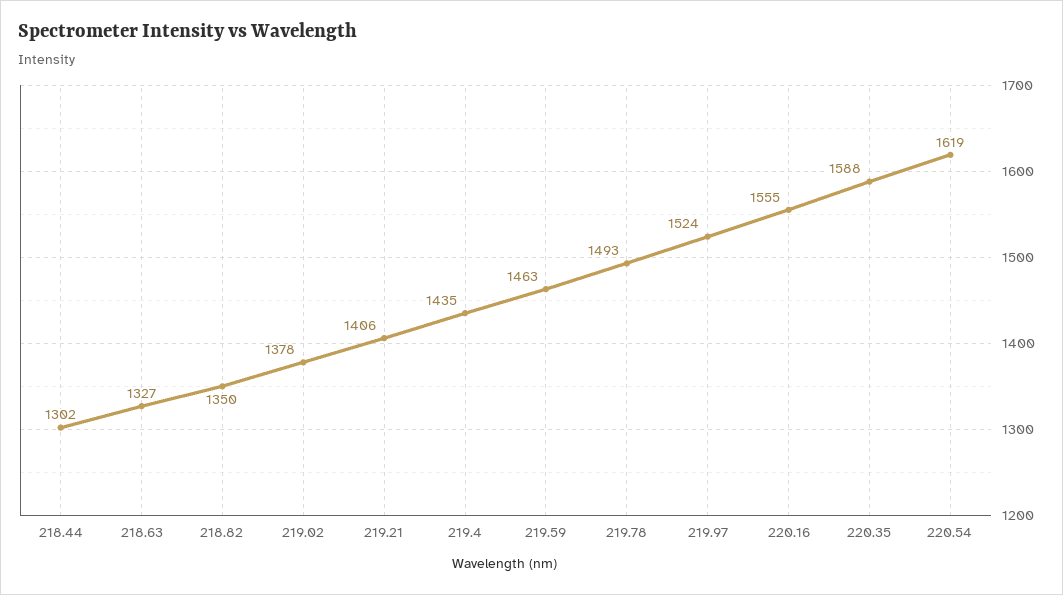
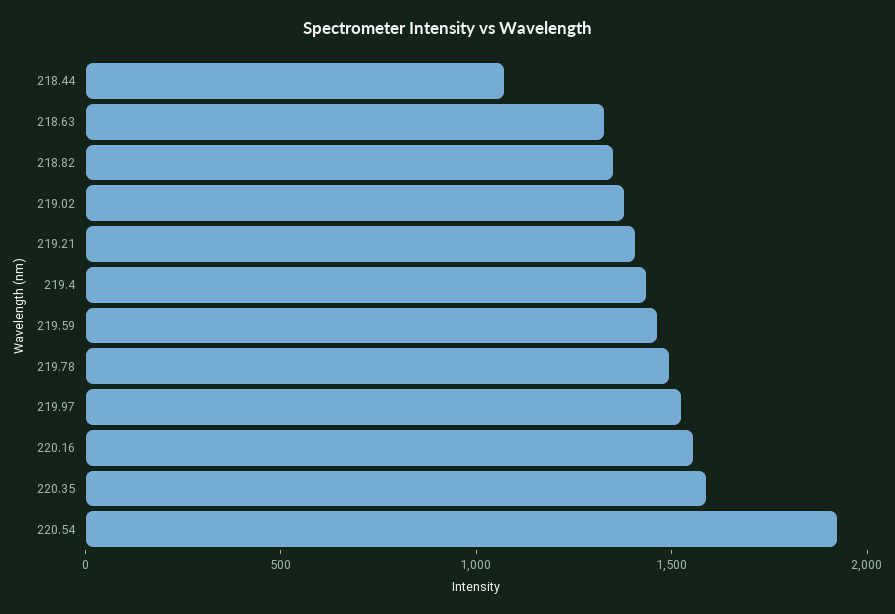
218.44: 1302 -> 1100
220.54: 1619 -> 1900

